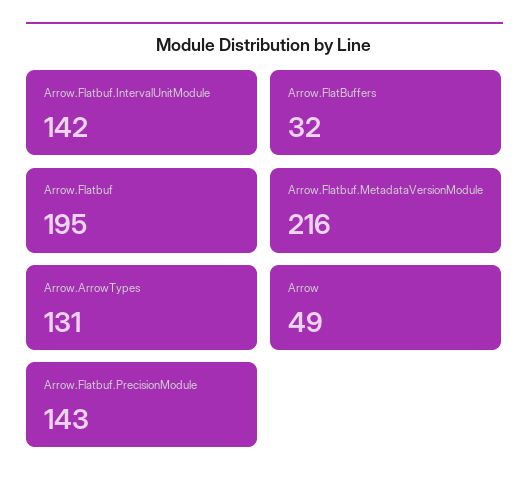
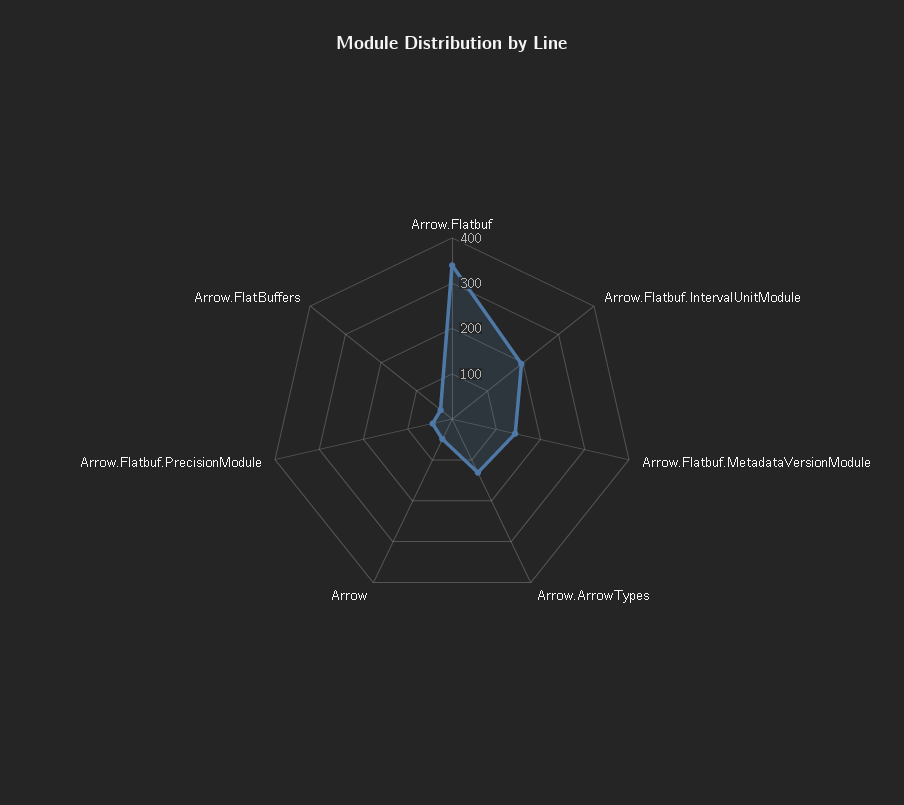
Arrow.Flatbuf.IntervalUnitModule: 142 -> 200
Arrow.Flatbuf: 195 -> 340
Arrow.Flatbuf.MetadataVersionModule: 216 -> 140
Arrow.Flatbuf.PrecisionModule: 143 -> 40

